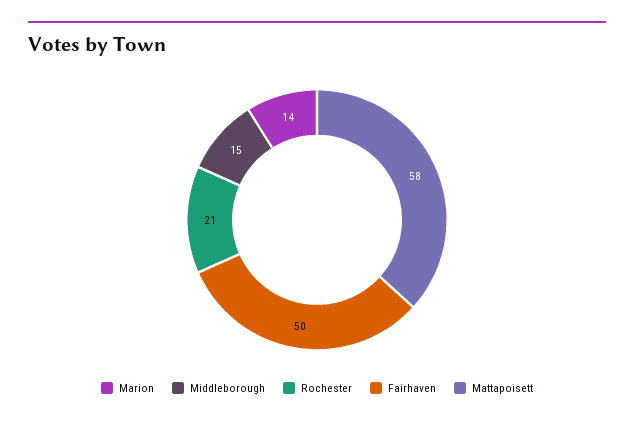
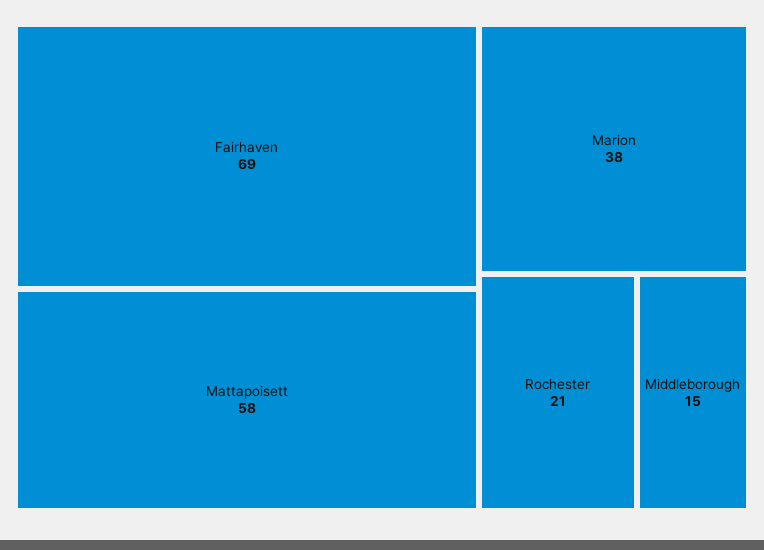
Marion: 14 -> 38
Fairhaven: 50 -> 69

